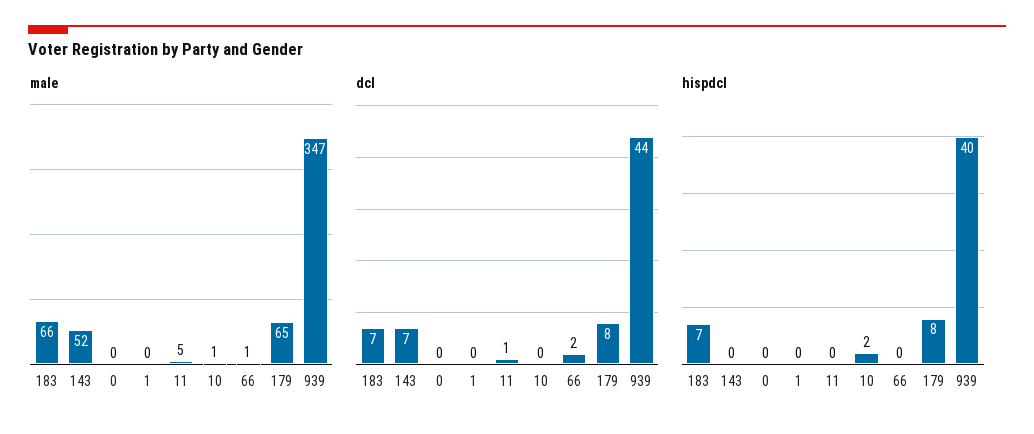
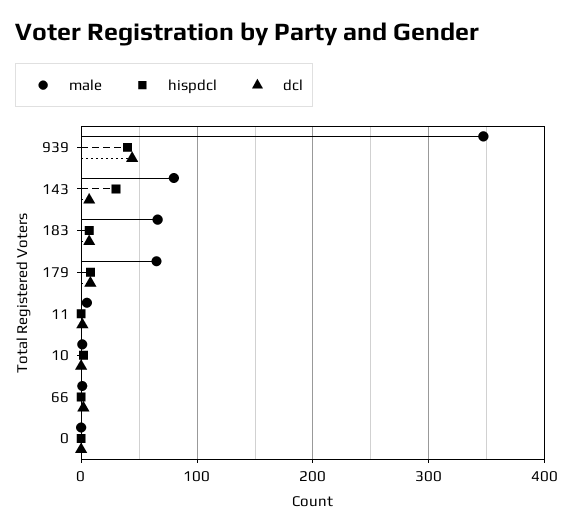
male, 143: 52 -> 80
male, 1: 0 -> none
dcl, 1: 0 -> none
hispdcl, 143: 0 -> 30
hispdcl, 1: 0 -> none

